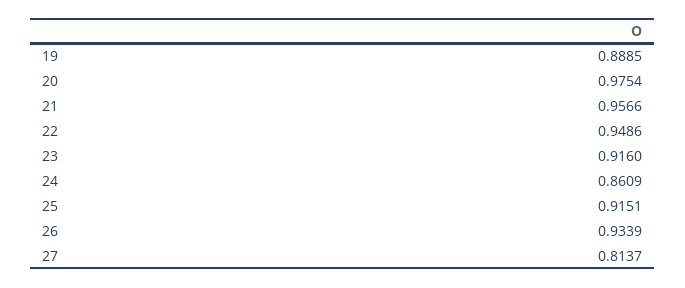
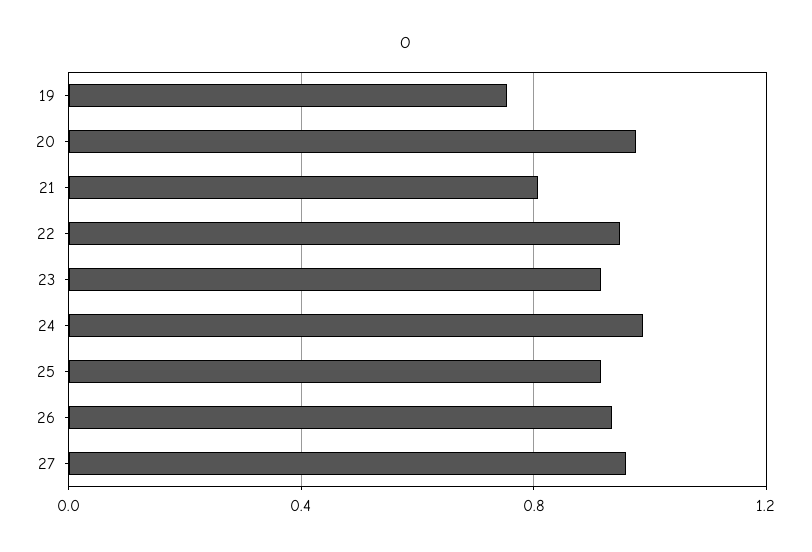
19: 0.8885 -> 0.75
21: 0.9566 -> 0.8
24: 0.8609 -> 1
27: 0.8137 -> 0.95

